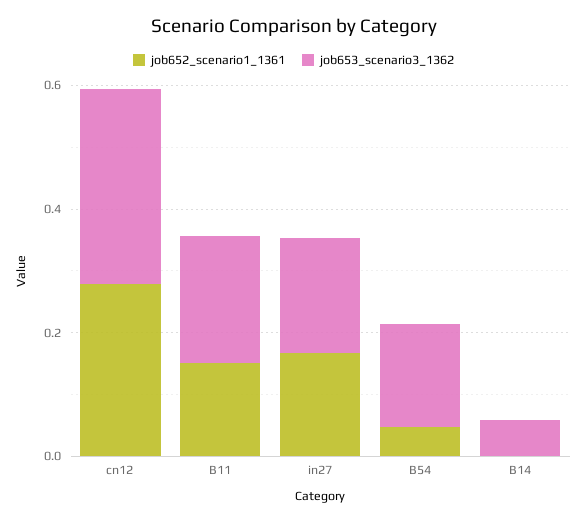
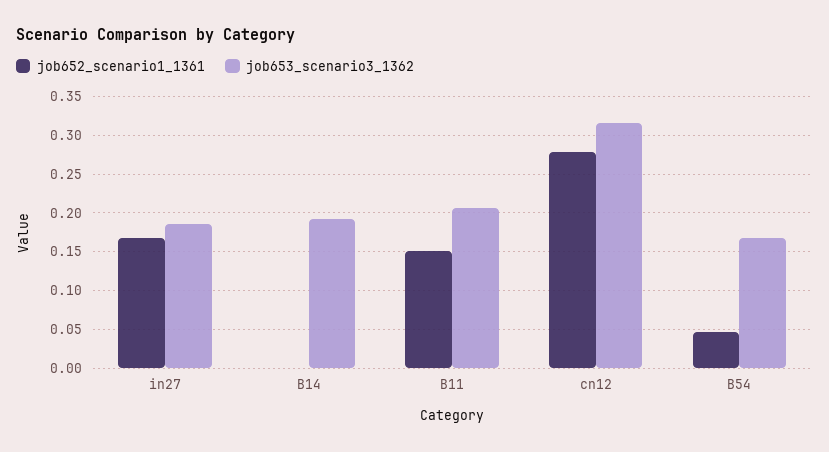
job653_scenario3_1362, B14: 0.05 -> 0.19

